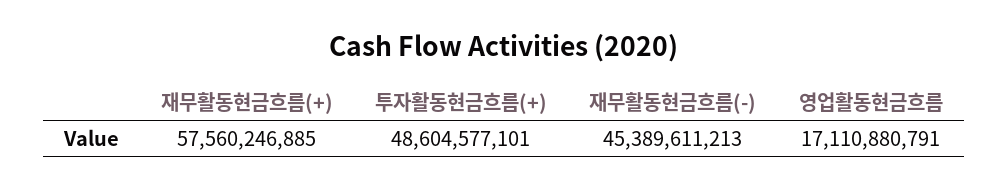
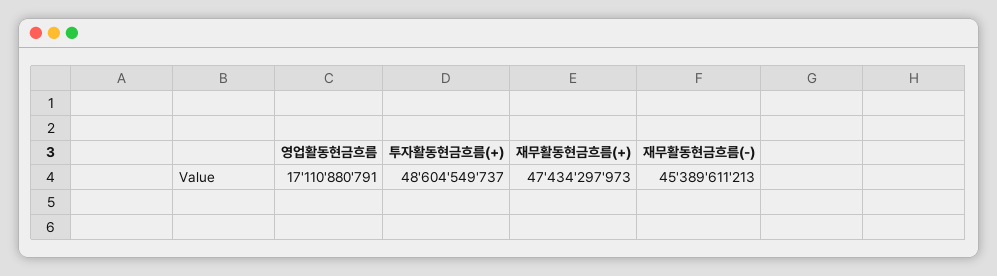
재무활동현금흐름(+): 57560246885 -> 47434297973
투자활동현금흐름(+): 48604577101 -> 48604549737

